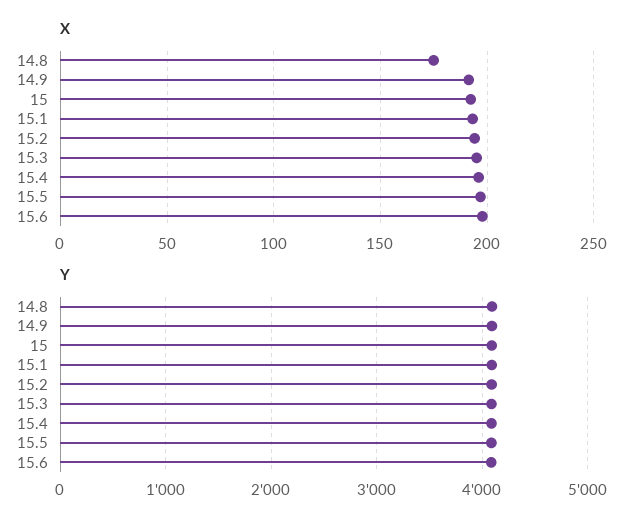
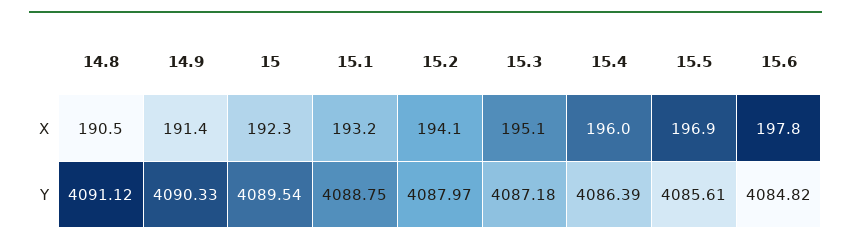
X, 14.8: 175 -> 190.5

